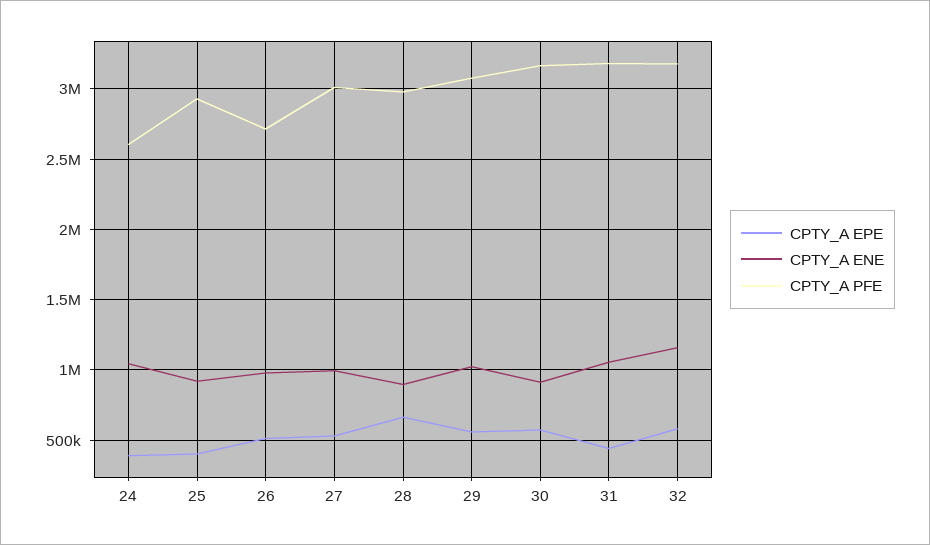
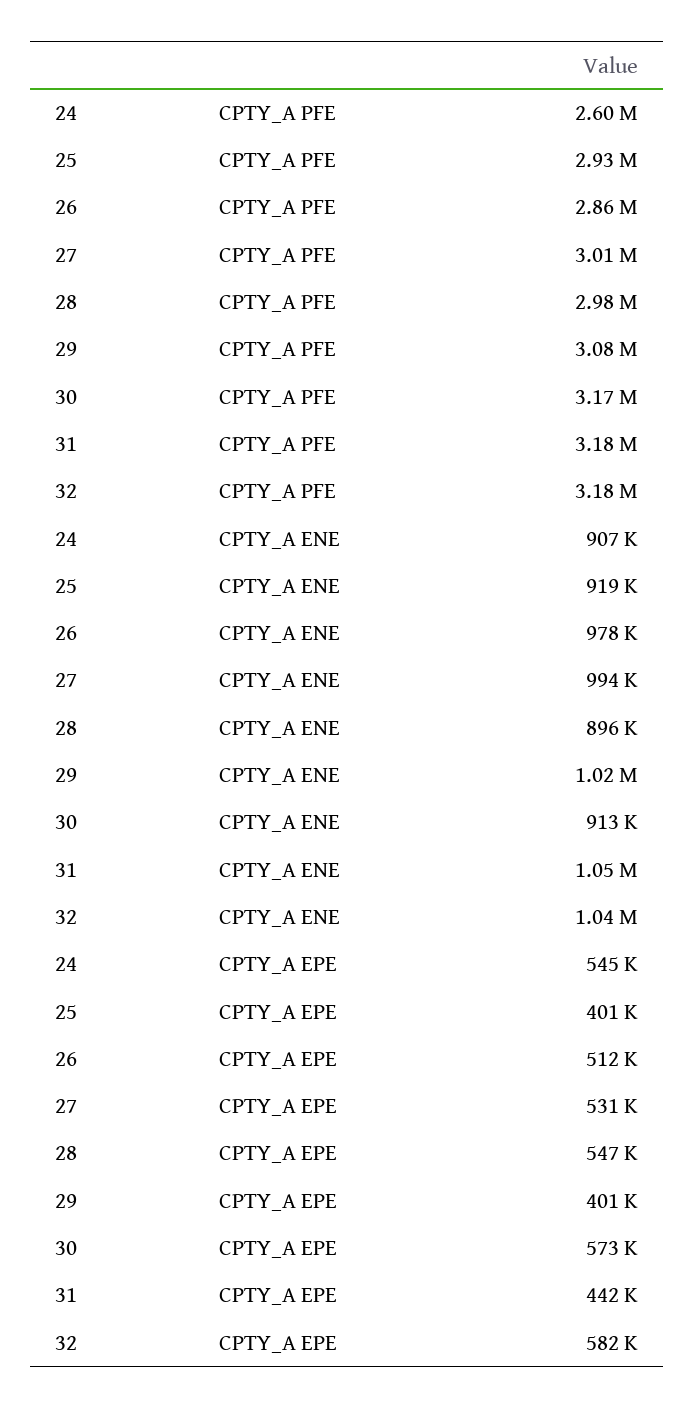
CPTY_A EPE, 24: 400000 -> 545000
CPTY_A ENE, 24: 1050000 -> 907000
CPTY_A PFE, 26: 2700000 -> 2860000
CPTY_A EPE, 28: 650000 -> 547000
CPTY_A EPE, 29: 550000 -> 401000
CPTY_A ENE, 32: 1150000 -> 1040000

